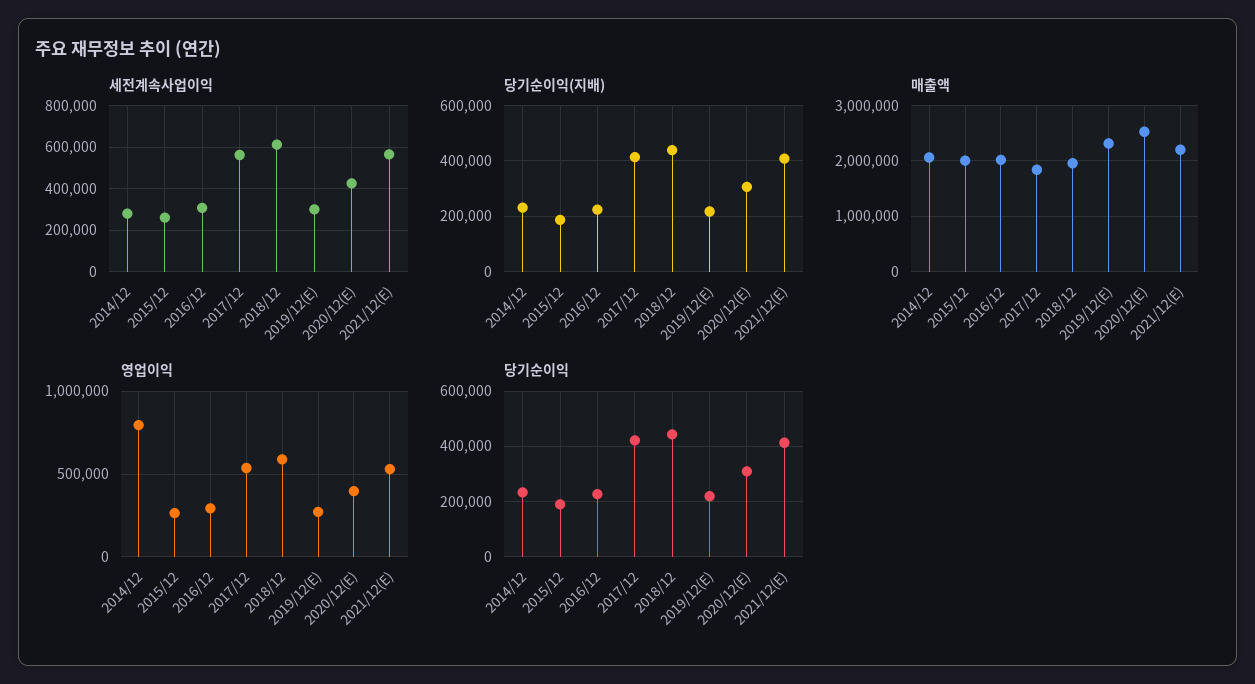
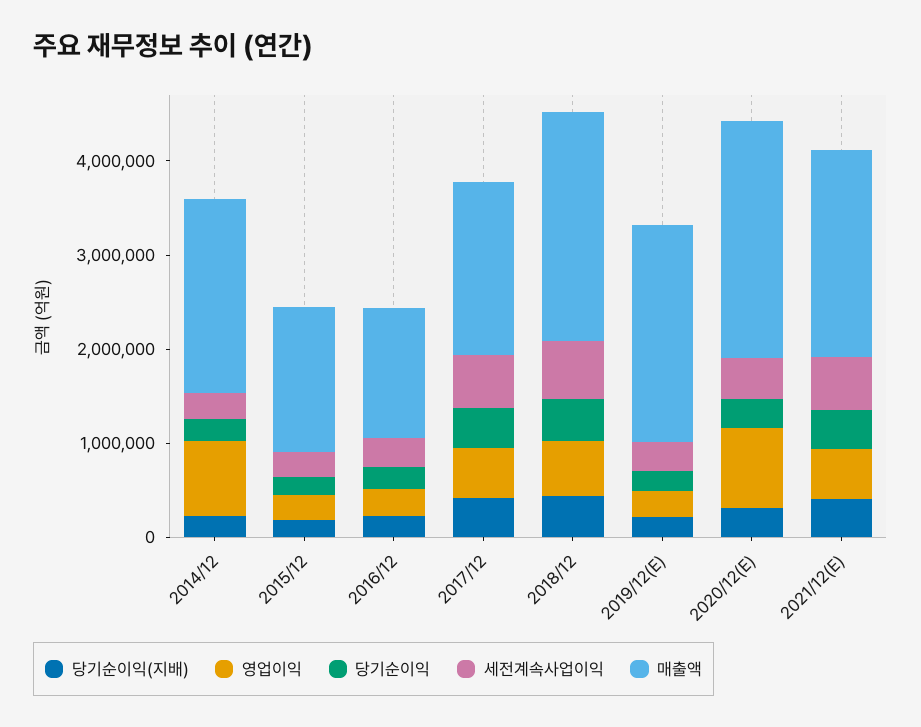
매출액, 2015/12: 2000000 -> 1600000
매출액, 2016/12: 2000000 -> 1400000
매출액, 2018/12: 2000000 -> 2400000
영업이익, 2020/12(E): 400000 -> 800000

